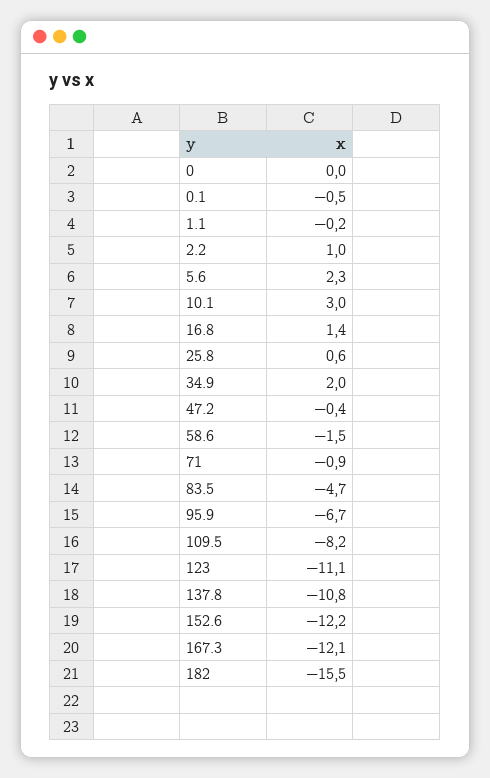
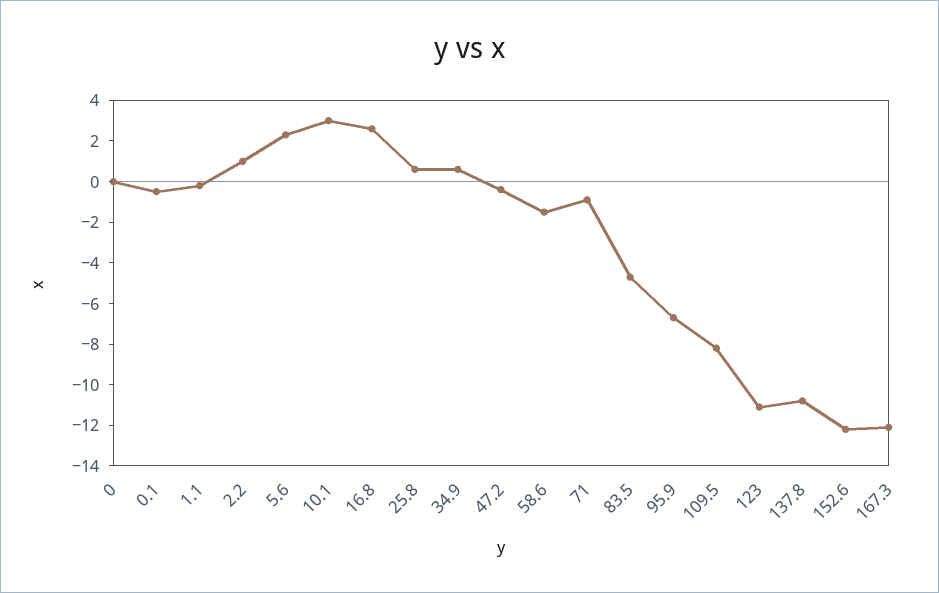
16.8: 1.4 -> 2.5
34.9: 2 -> 0.5
182: -15.5 -> none

